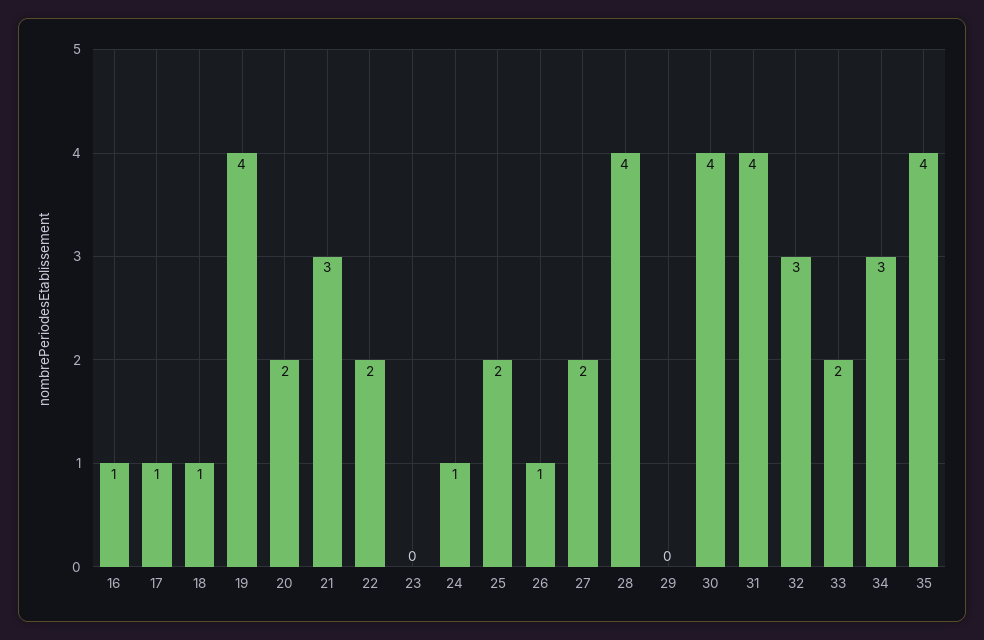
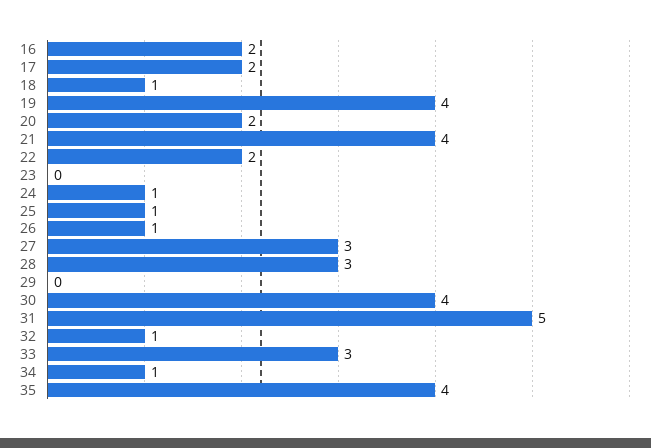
16: 1 -> 2
17: 1 -> 2
21: 3 -> 4
25: 2 -> 1
27: 2 -> 3
28: 4 -> 3
31: 4 -> 5
32: 3 -> 1
33: 2 -> 3
34: 3 -> 1

